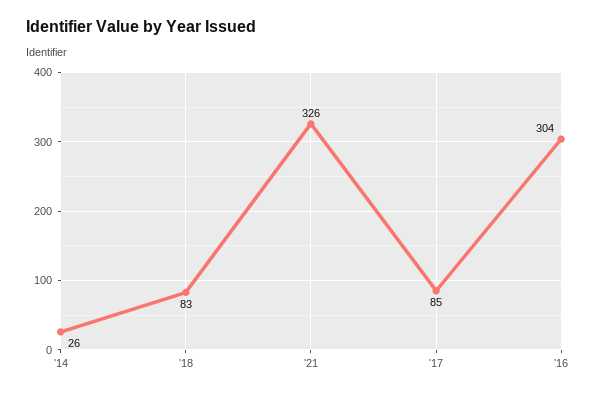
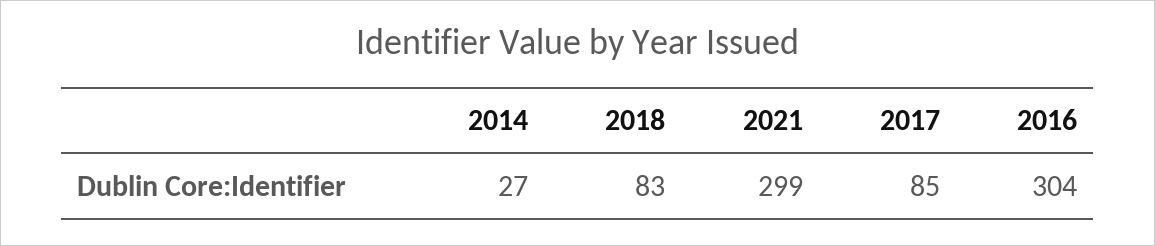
'14: 26 -> 27
'21: 326 -> 299

